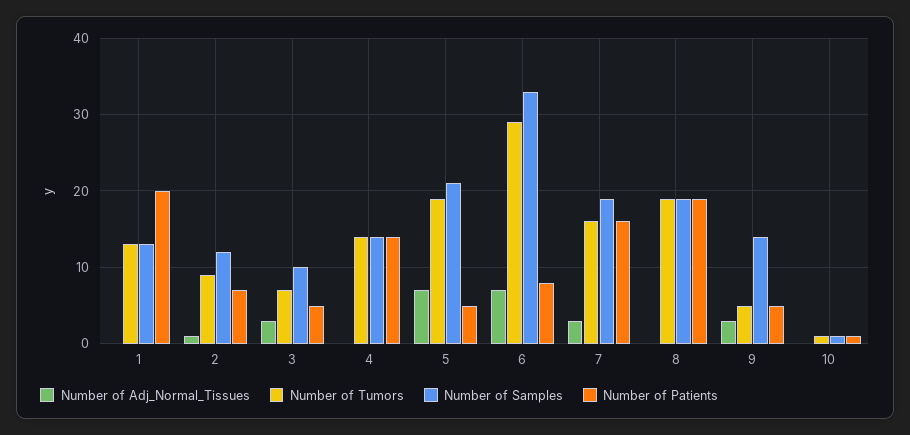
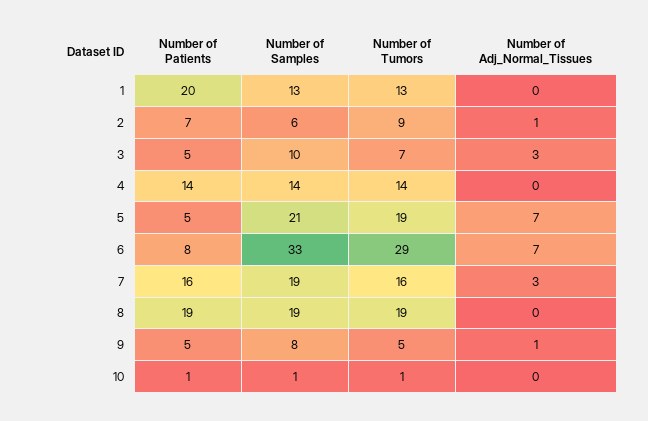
Number of Samples, 2: 12 -> 6
Number of Adj_Normal_Tissues, 9: 3 -> 1
Number of Samples, 9: 14 -> 8

